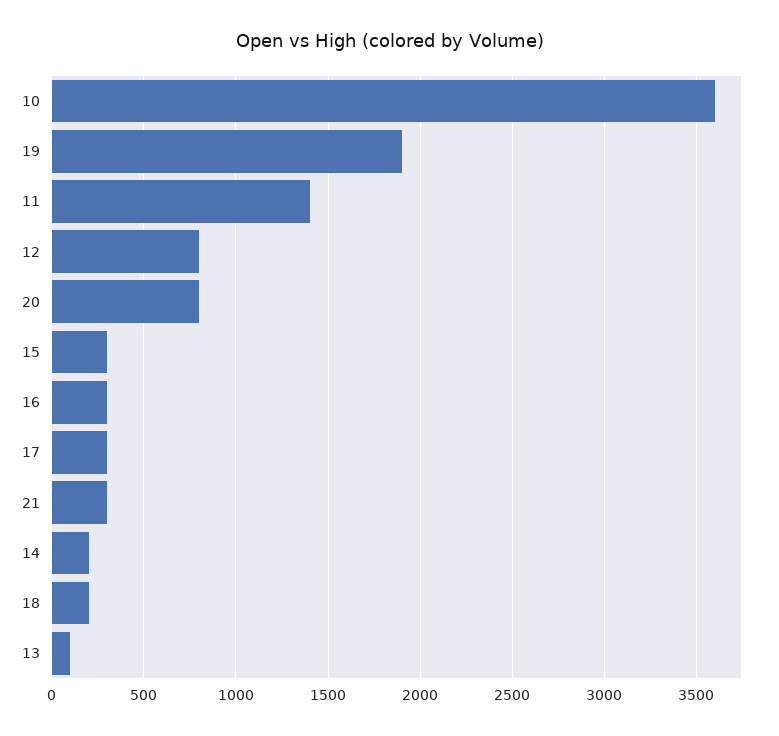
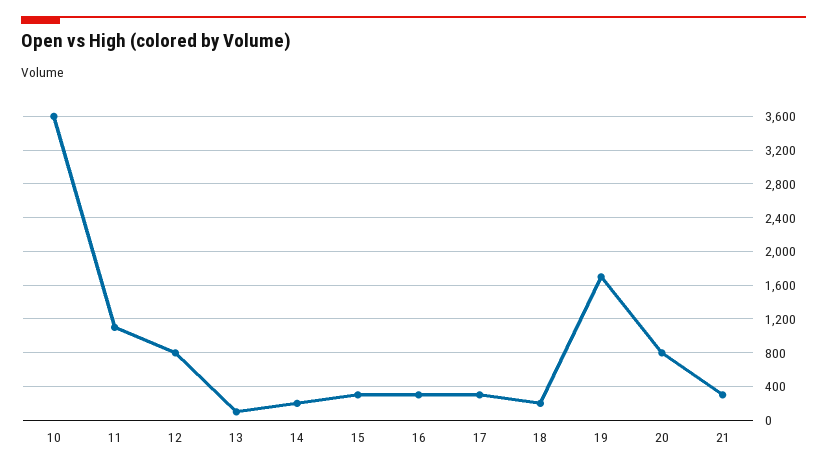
19: 1900 -> 1700
11: 1400 -> 1100

